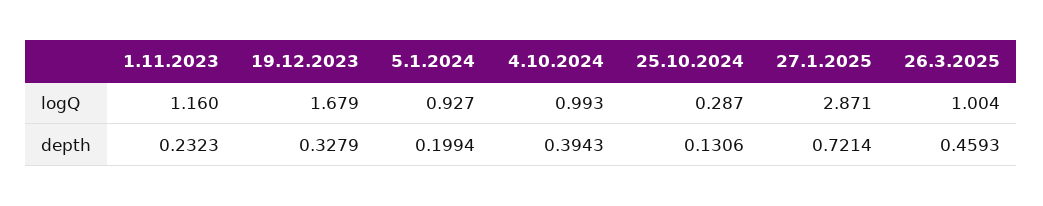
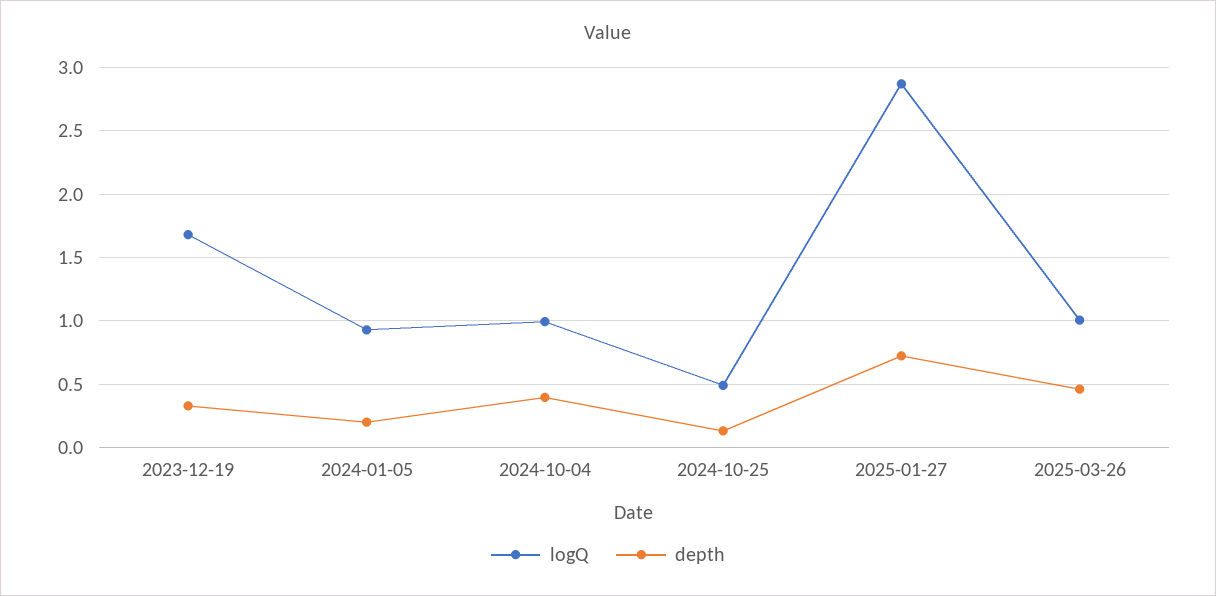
logQ, 1.11.2023: 1.16 -> none
logQ, 25.10.2024: 0.287 -> 0.5
depth, 1.11.2023: 0.2323 -> none

